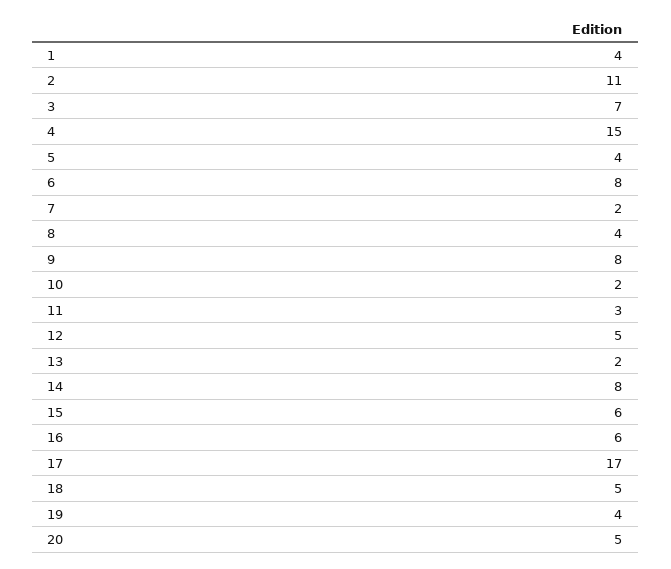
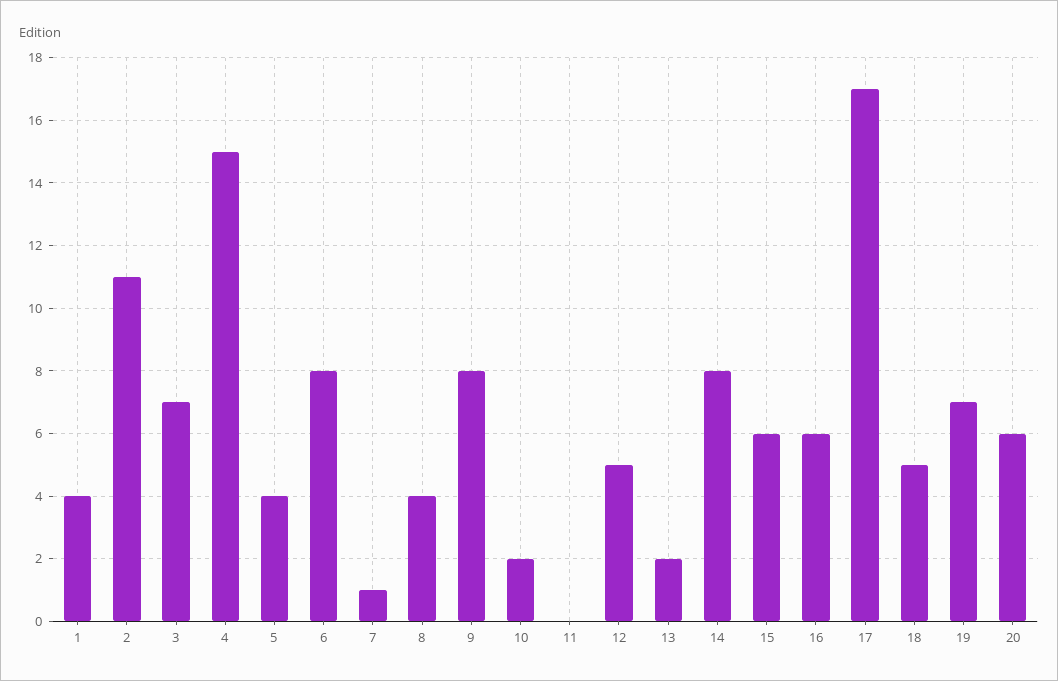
7: 2 -> 1
11: 3 -> 0
19: 4 -> 7
20: 5 -> 6

